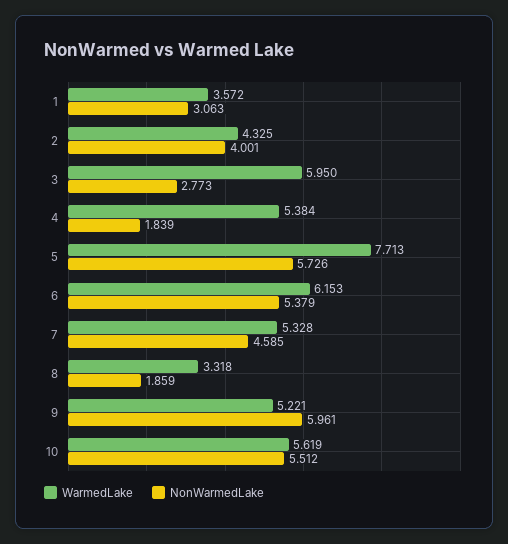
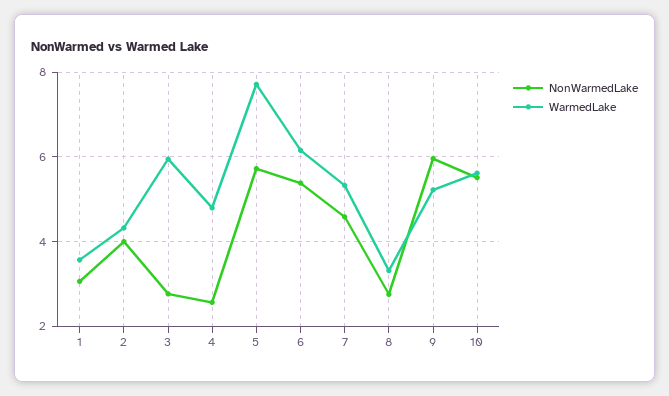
WarmedLake, 4: 5.384 -> 4.8
NonWarmedLake, 4: 1.839 -> 2.6
NonWarmedLake, 8: 1.859 -> 2.8

